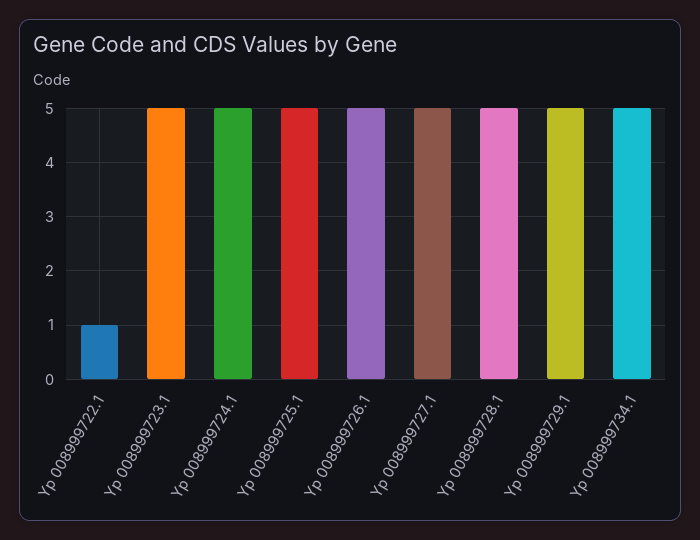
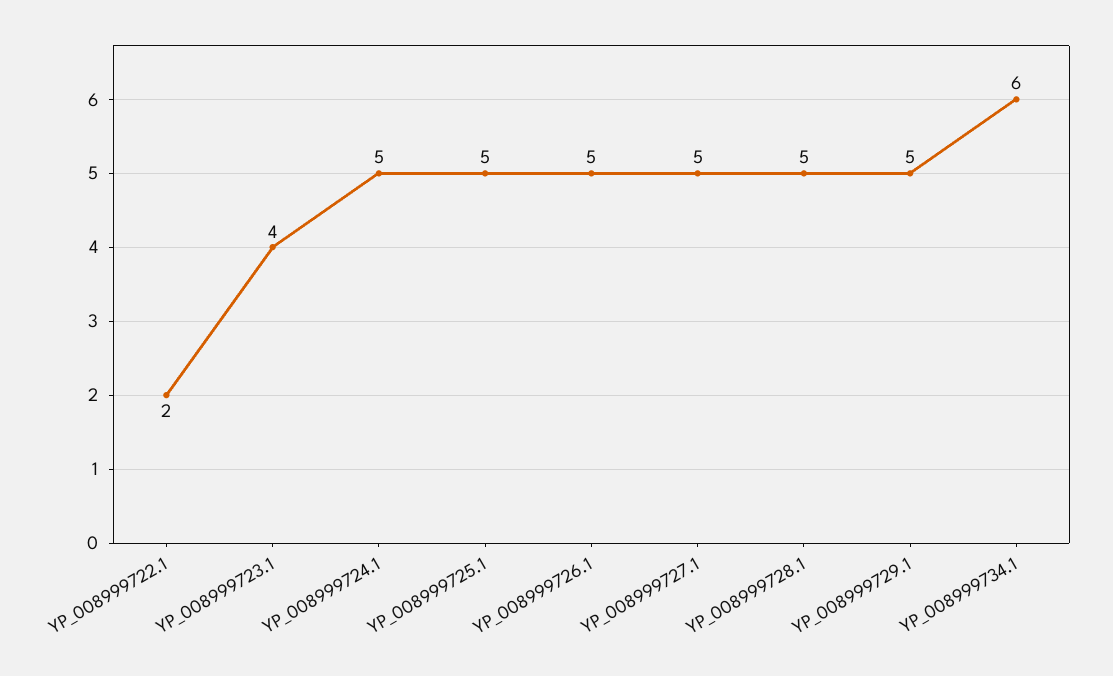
Yp 008999722.1: 1 -> 2
Yp 008999723.1: 5 -> 4
Yp 008999734.1: 5 -> 6

